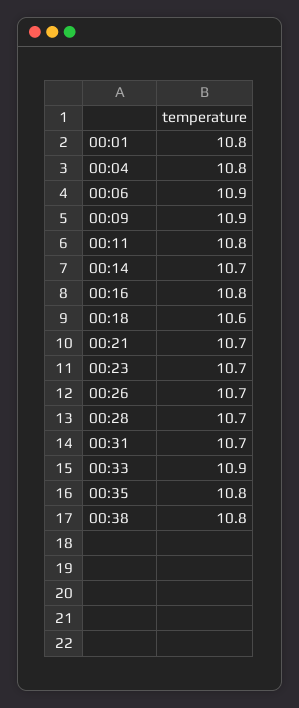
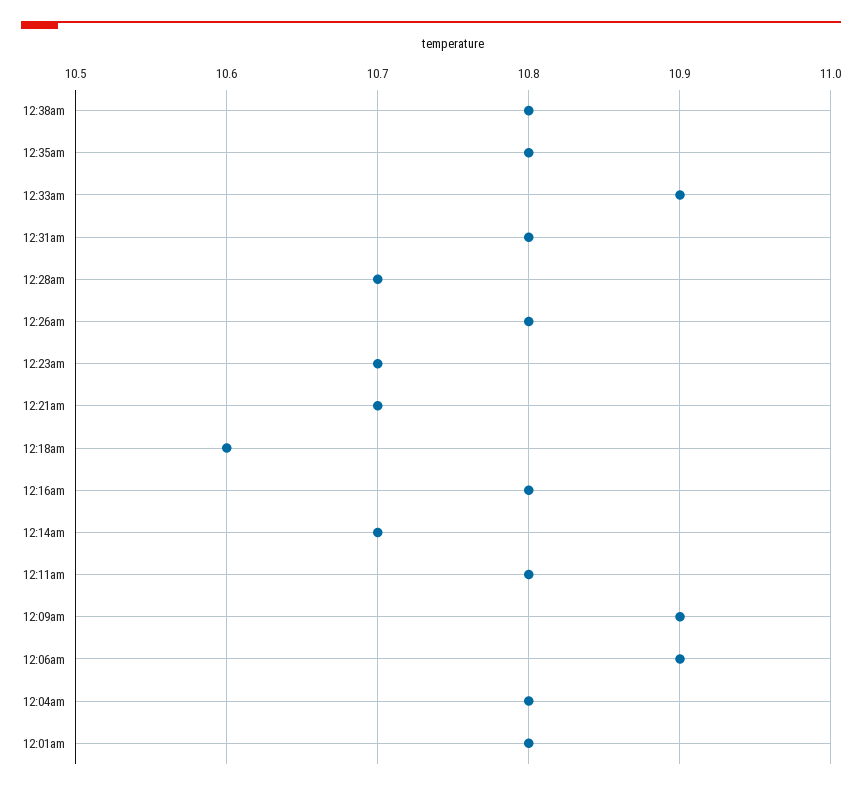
00:26: 10.7 -> 10.8
00:31: 10.7 -> 10.8

